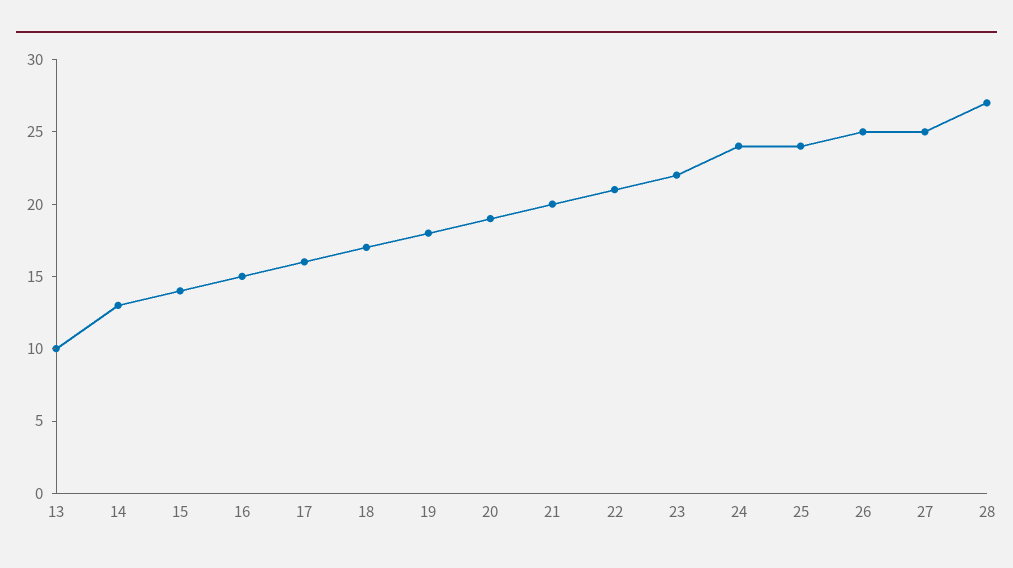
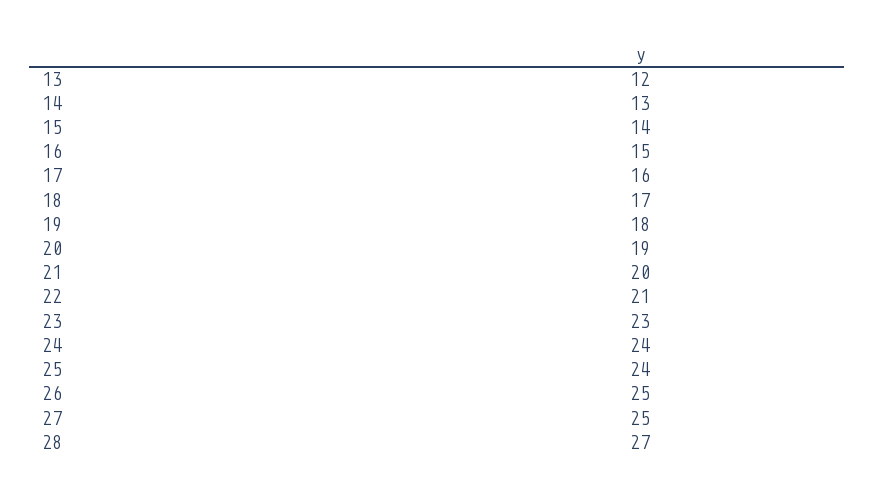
13: 10 -> 12
23: 22 -> 23

